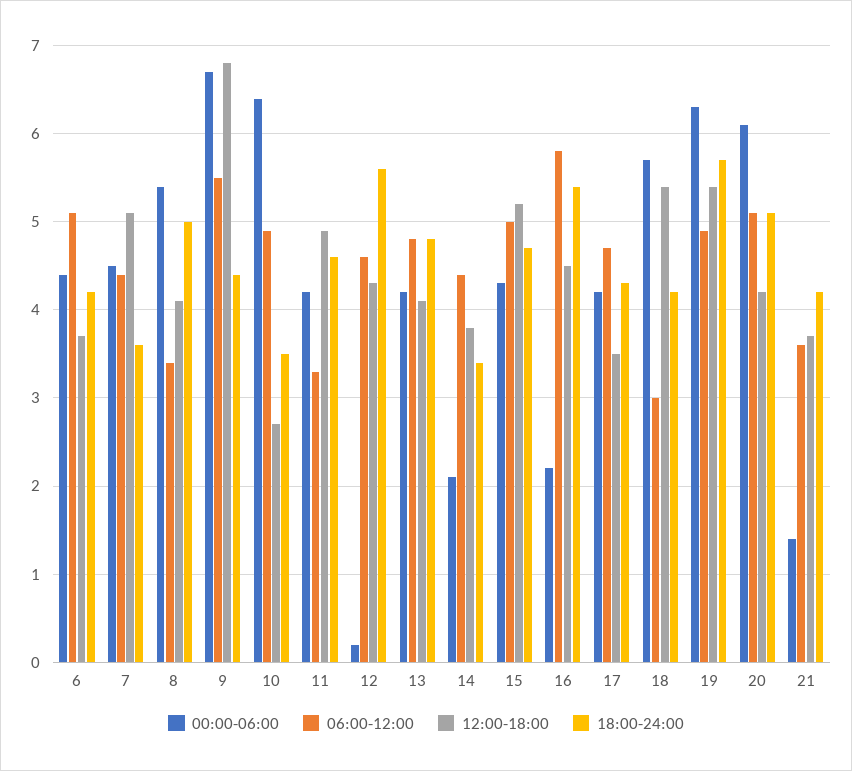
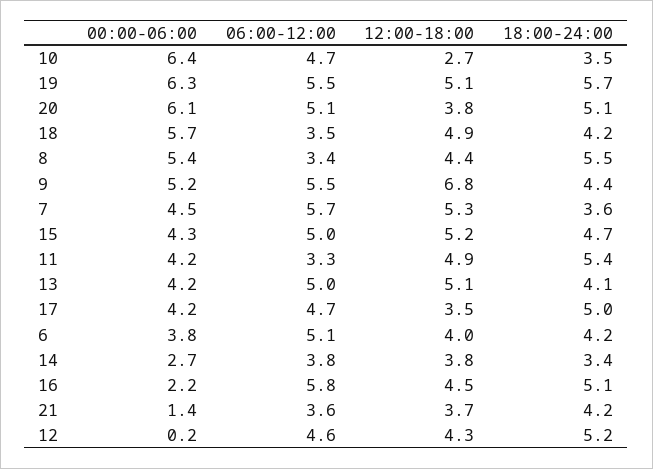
00:00-06:00, 6: 4.4 -> 3.8
12:00-18:00, 6: 3.7 -> 4
06:00-12:00, 7: 4.4 -> 5.7
12:00-18:00, 7: 5.1 -> 5.3
12:00-18:00, 8: 4.1 -> 4.4
18:00-24:00, 8: 5 -> 5.5
00:00-06:00, 9: 6.7 -> 5.2
06:00-12:00, 10: 4.9 -> 4.7
18:00-24:00, 11: 4.6 -> 5.4
18:00-24:00, 12: 5.6 -> 5.2
06:00-12:00, 13: 4.8 -> 5
12:00-18:00, 13: 4.1 -> 5.1
18:00-24:00, 13: 4.8 -> 4.1
00:00-06:00, 14: 2.1 -> 2.7
06:00-12:00, 14: 4.4 -> 3.8
18:00-24:00, 16: 5.4 -> 5.1
18:00-24:00, 17: 4.3 -> 5
06:00-12:00, 18: 3 -> 3.5
12:00-18:00, 18: 5.4 -> 4.9
06:00-12:00, 19: 4.9 -> 5.5
12:00-18:00, 19: 5.4 -> 5.1
12:00-18:00, 20: 4.2 -> 3.8

